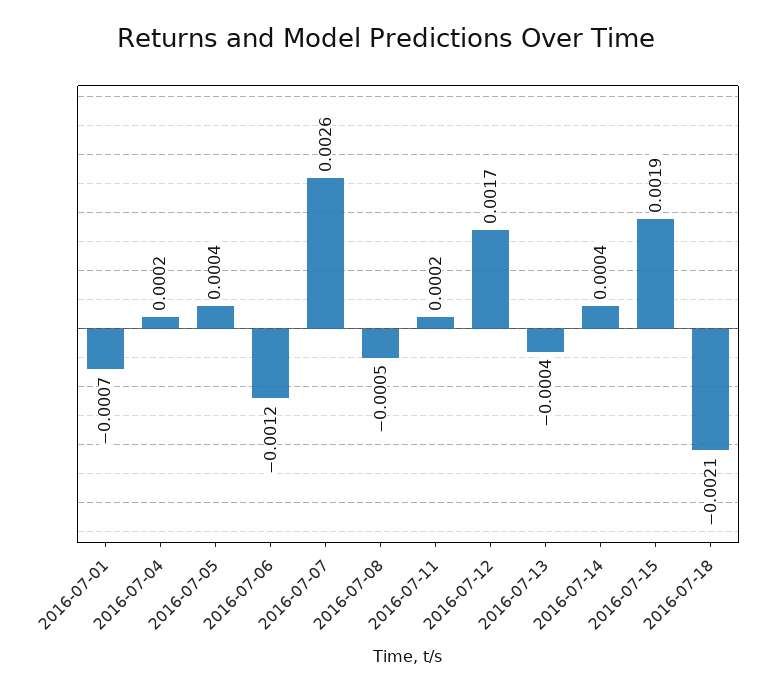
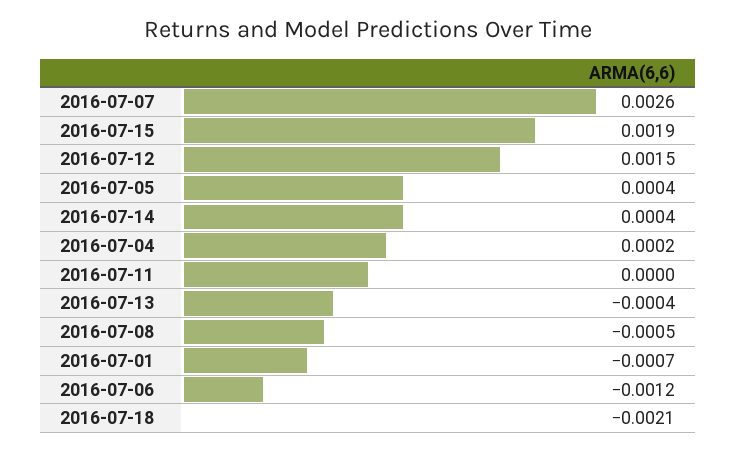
2016-07-11: 0.0002 -> 0
2016-07-12: 0.0017 -> 0.0015

